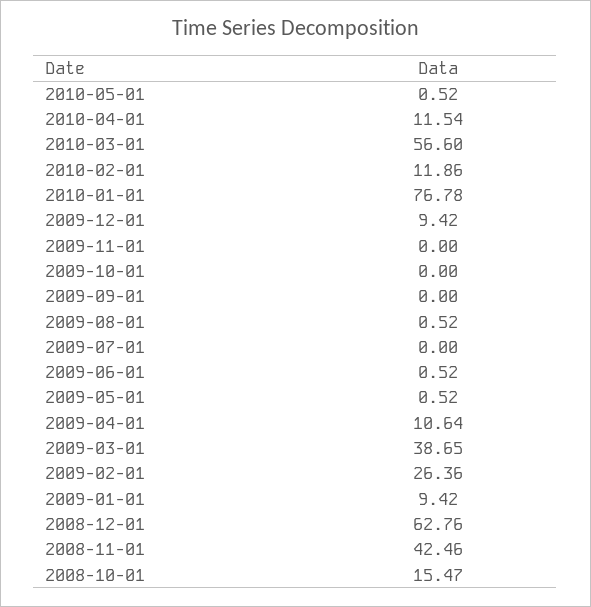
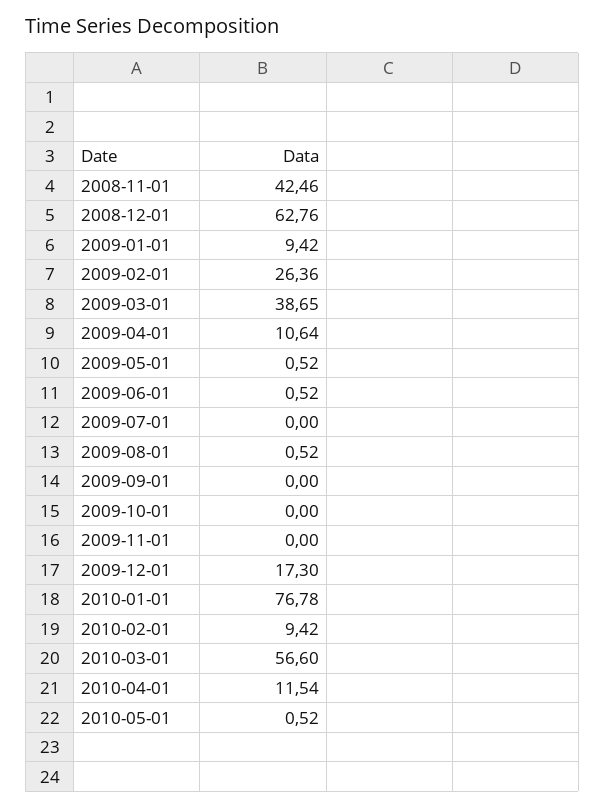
2010-02-01: 11.86 -> 9.42
2009-12-01: 9.42 -> 17.3
2008-10-01: 15.47 -> none

